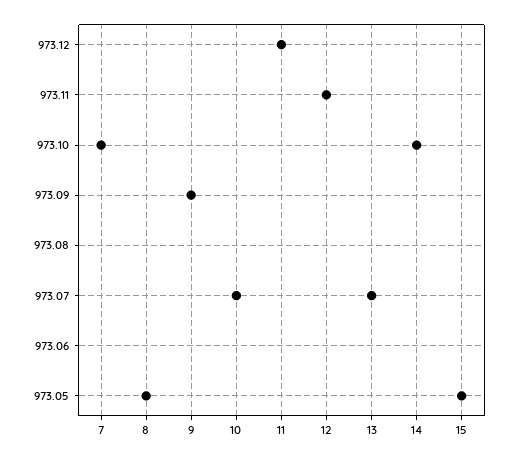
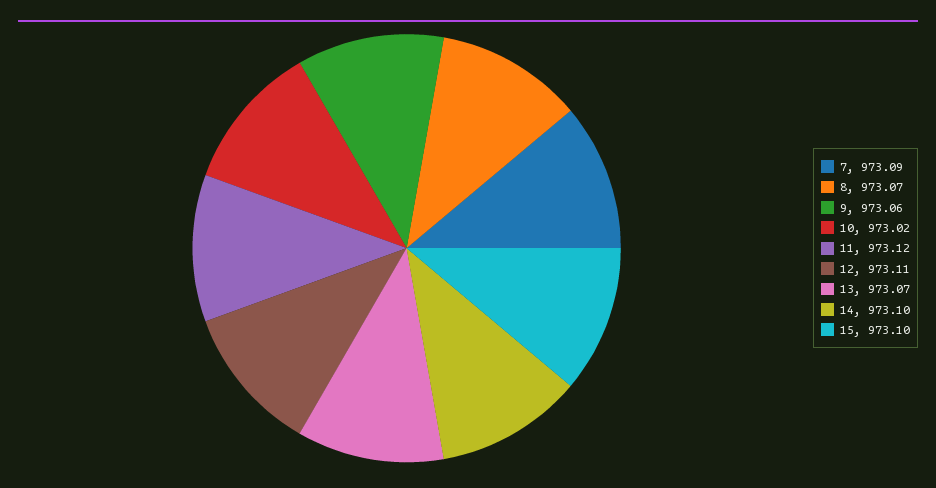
7: 973.1 -> 973.09
8: 973.05 -> 973.07
9: 973.09 -> 973.06
10: 973.07 -> 973.02
15: 973.05 -> 973.1

